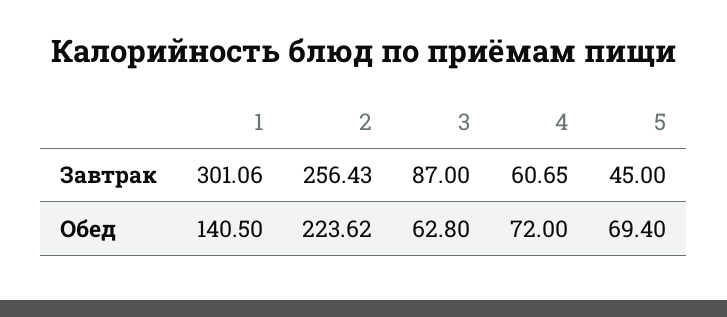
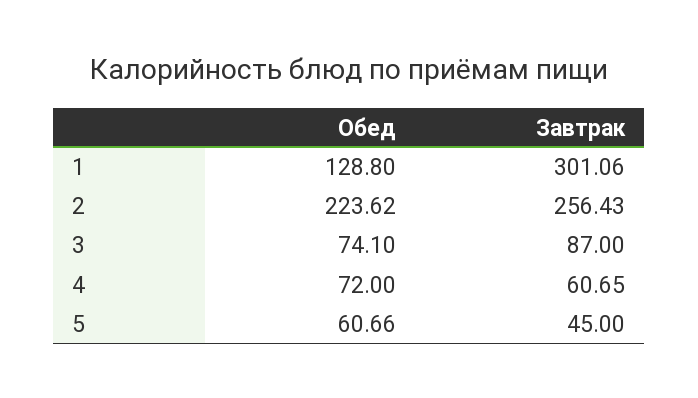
1, Обед: 140.5 -> 128.8
3, Обед: 62.8 -> 74.1
5, Обед: 69.4 -> 60.66

